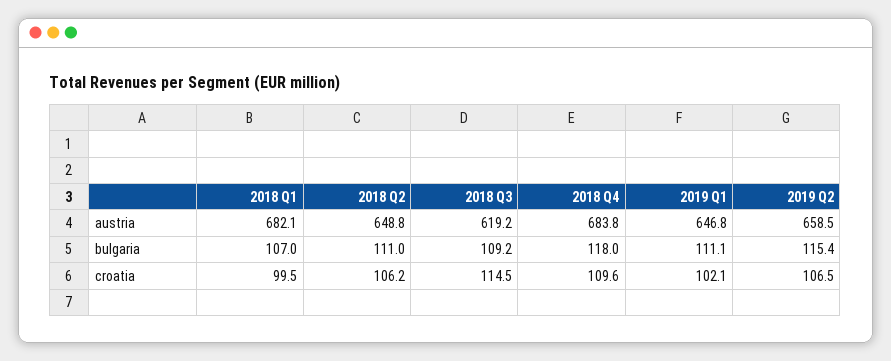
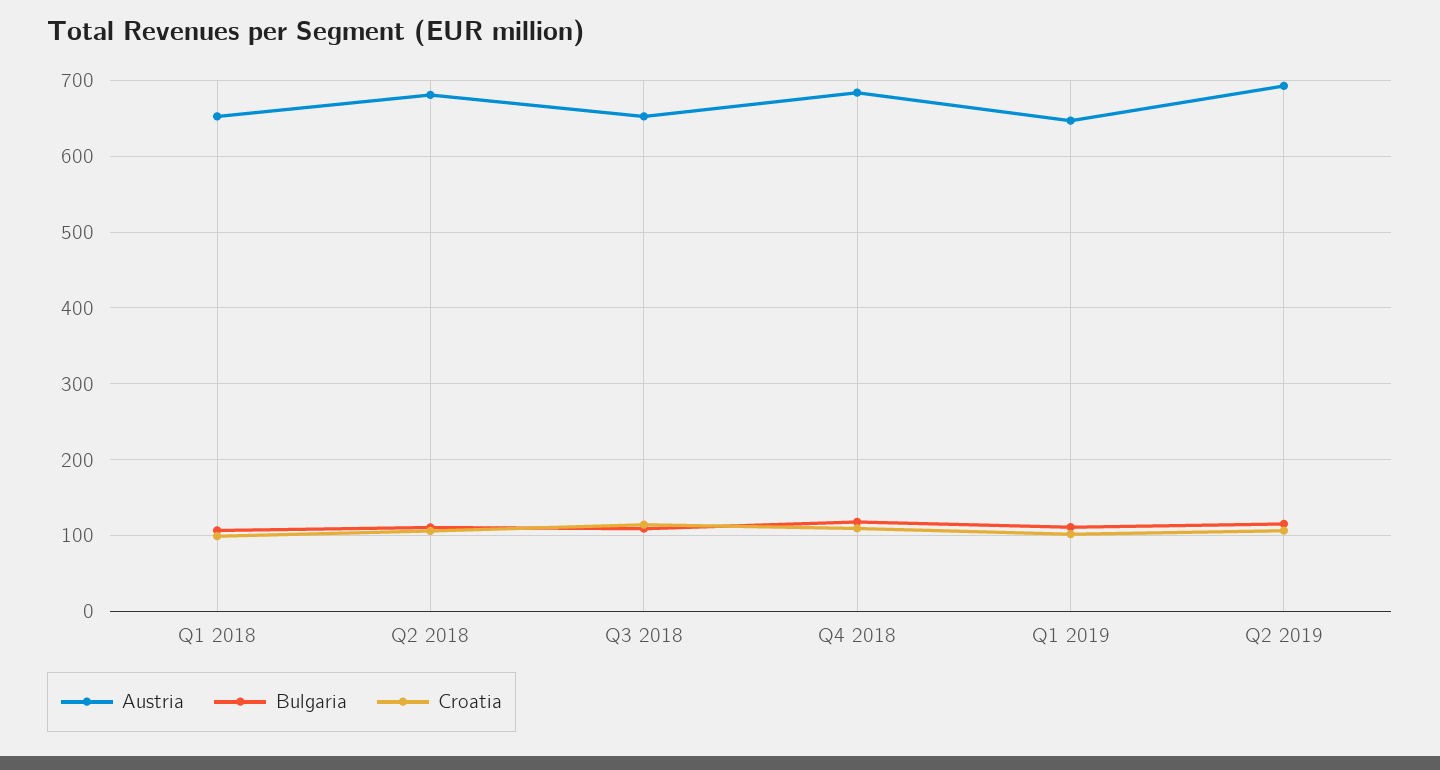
austria, 2018 Q1: 682.1 -> 650
austria, 2018 Q2: 648.8 -> 680
austria, 2018 Q3: 619.2 -> 650
austria, 2019 Q2: 658.5 -> 690

